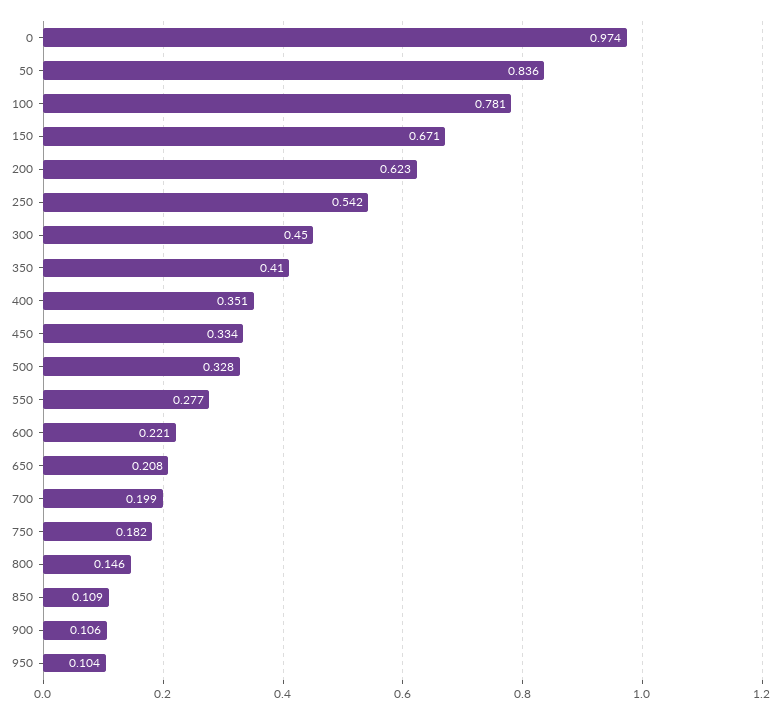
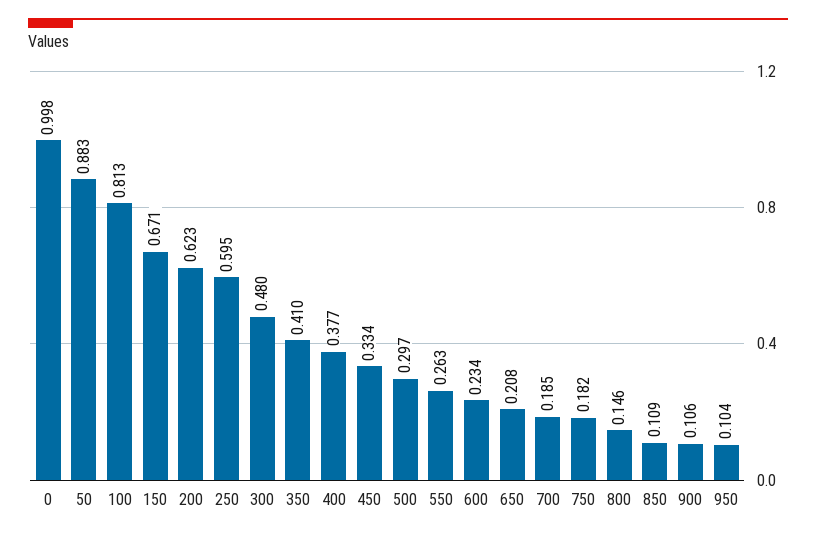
0: 0.974 -> 0.998
50: 0.836 -> 0.883
100: 0.781 -> 0.813
250: 0.542 -> 0.595
300: 0.45 -> 0.48
400: 0.351 -> 0.377
500: 0.328 -> 0.297
550: 0.277 -> 0.263
600: 0.221 -> 0.234
700: 0.199 -> 0.185

